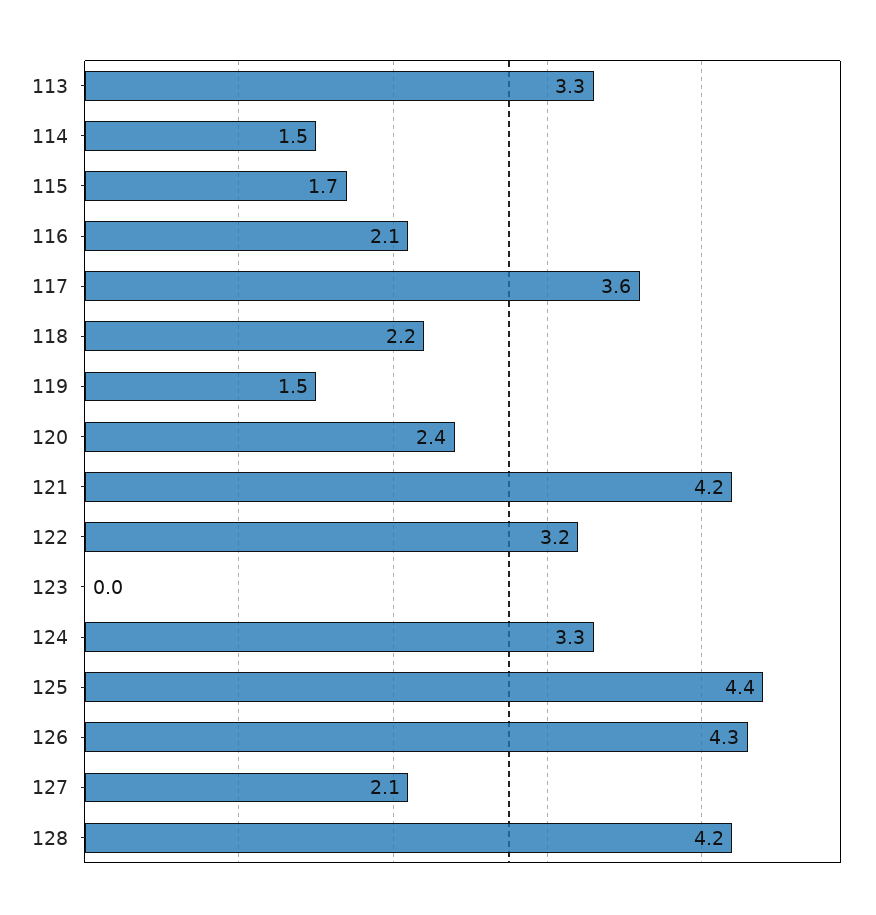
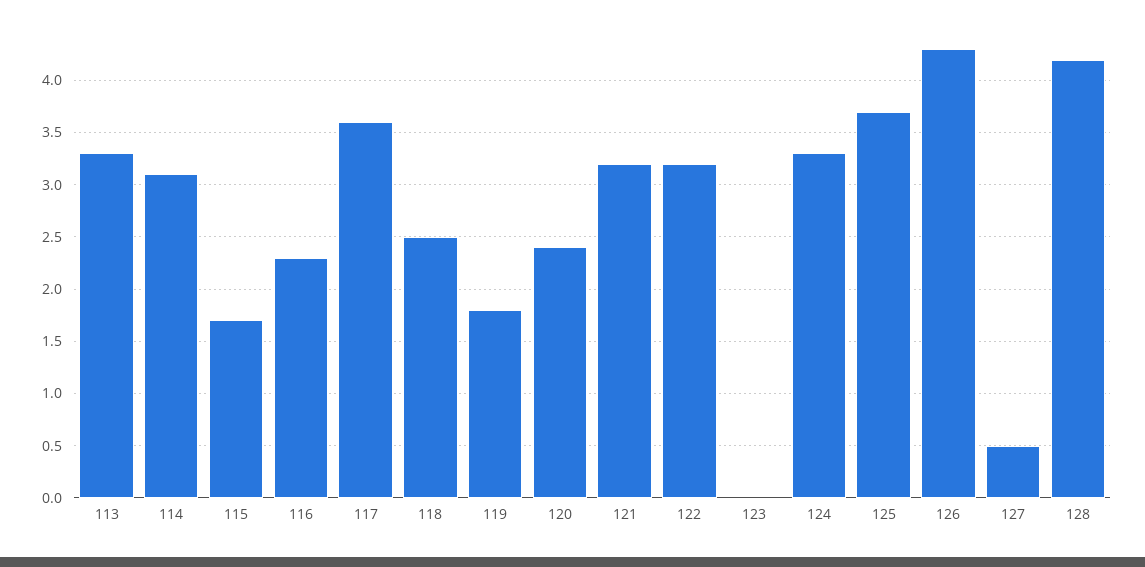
114: 1.5 -> 3.1
116: 2.1 -> 2.3
118: 2.2 -> 2.5
119: 1.5 -> 1.8
121: 4.2 -> 3.2
125: 4.4 -> 3.7
127: 2.1 -> 0.5

